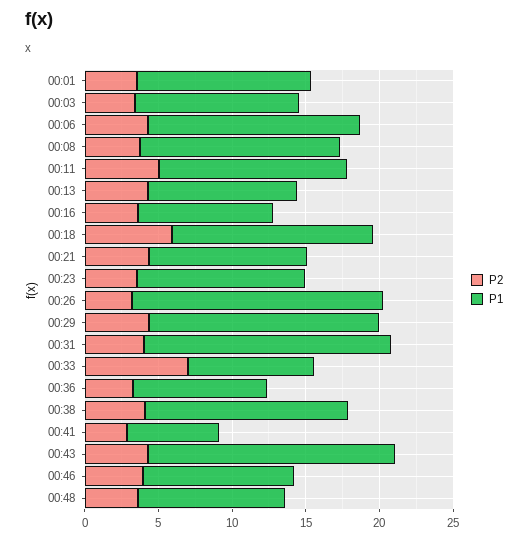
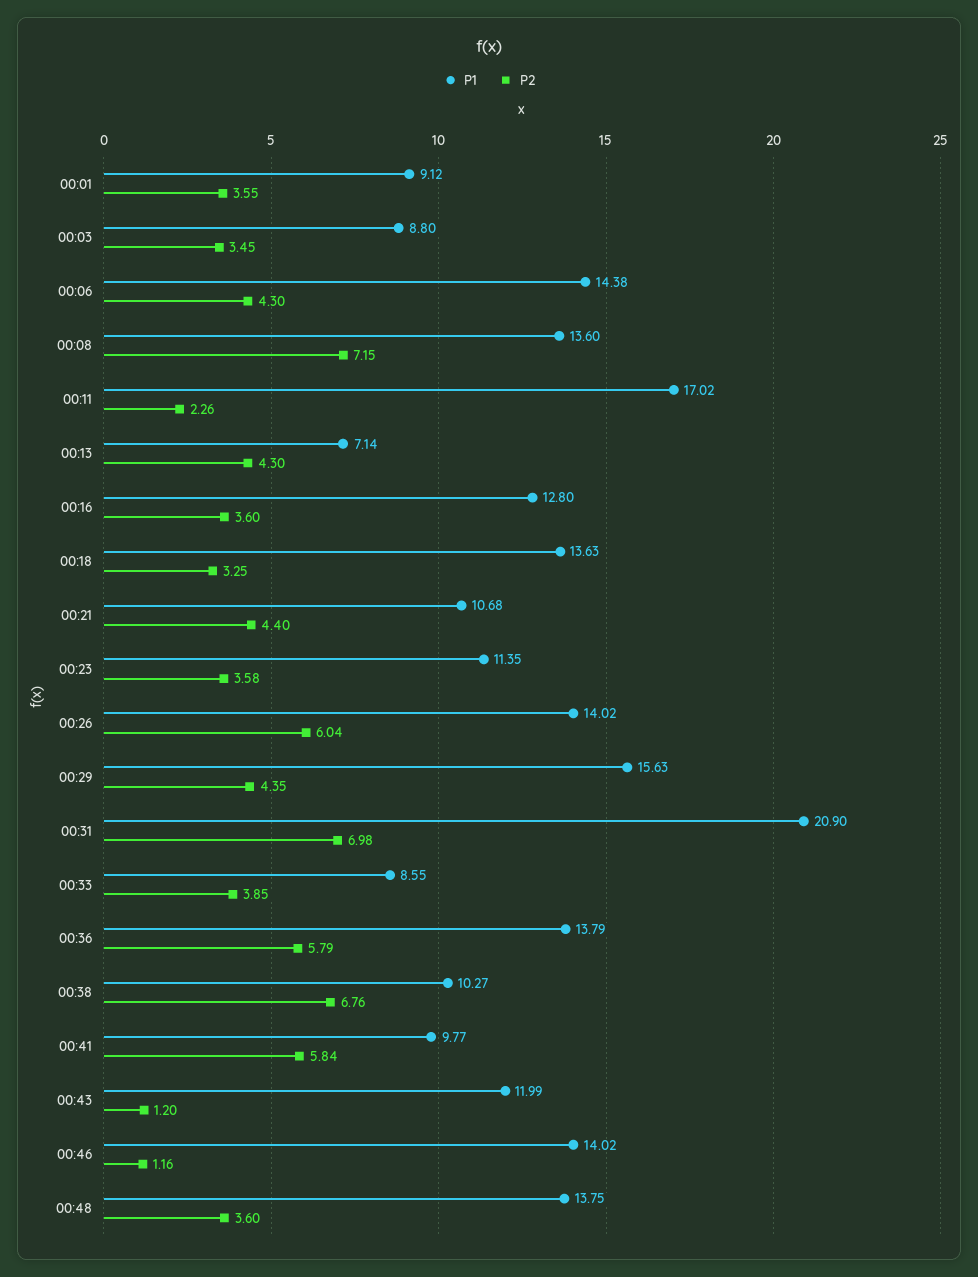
P1, 00:01: 12 -> 9.12
P1, 00:03: 11 -> 8.8
P2, 00:08: 4 -> 7.15
P2, 00:11: 5 -> 2.26
P1, 00:11: 13 -> 17.02
P1, 00:13: 10 -> 7.14
P1, 00:16: 9 -> 12.8
P2, 00:18: 6 -> 3.25
P2, 00:26: 3 -> 6.04
P1, 00:26: 17 -> 14.02
P2, 00:31: 4 -> 6.98
P1, 00:31: 17 -> 20.9
P2, 00:33: 7 -> 3.85
P2, 00:36: 3 -> 5.79
P1, 00:36: 9 -> 13.79
P2, 00:38: 4 -> 6.76
P1, 00:38: 14 -> 10.27
P2, 00:41: 3 -> 5.84
P1, 00:41: 6 -> 9.77
P2, 00:43: 4 -> 1.2
P1, 00:43: 17 -> 11.99
P2, 00:46: 4 -> 1.16
P1, 00:46: 10 -> 14.02
P1, 00:48: 10 -> 13.75

